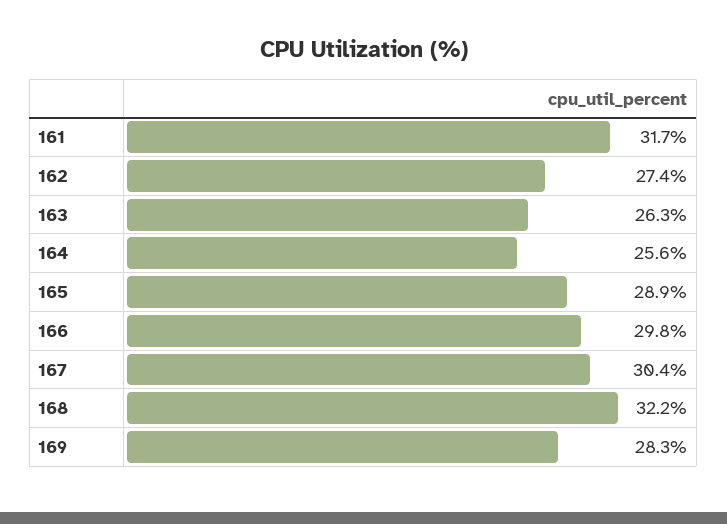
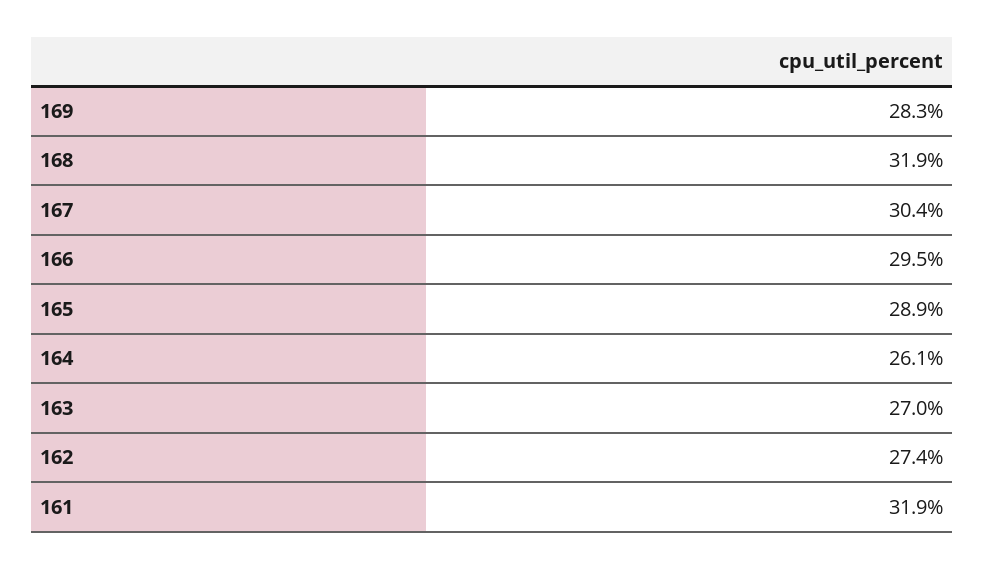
161: 31.7 -> 31.9
163: 26.3 -> 27
164: 25.6 -> 26.1
166: 29.8 -> 29.5
168: 32.2 -> 31.9

